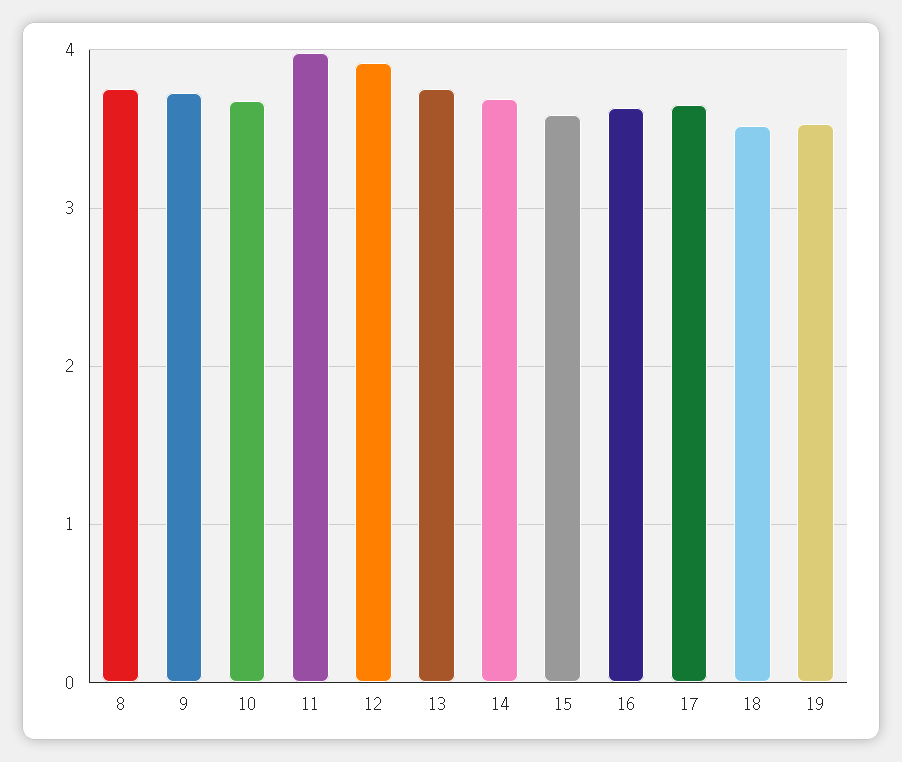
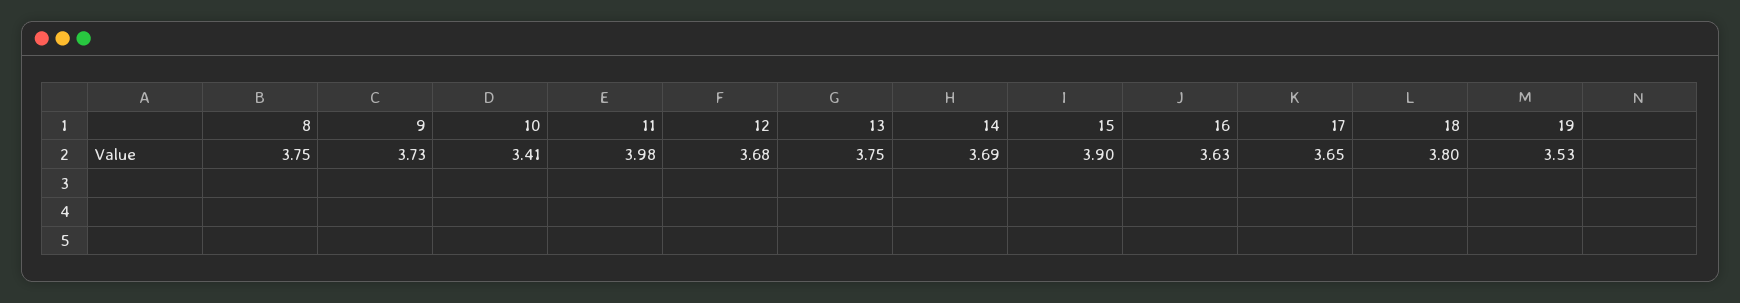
10: 3.7 -> 3.41
12: 3.9 -> 3.68
15: 3.6 -> 3.9
18: 3.5 -> 3.8

